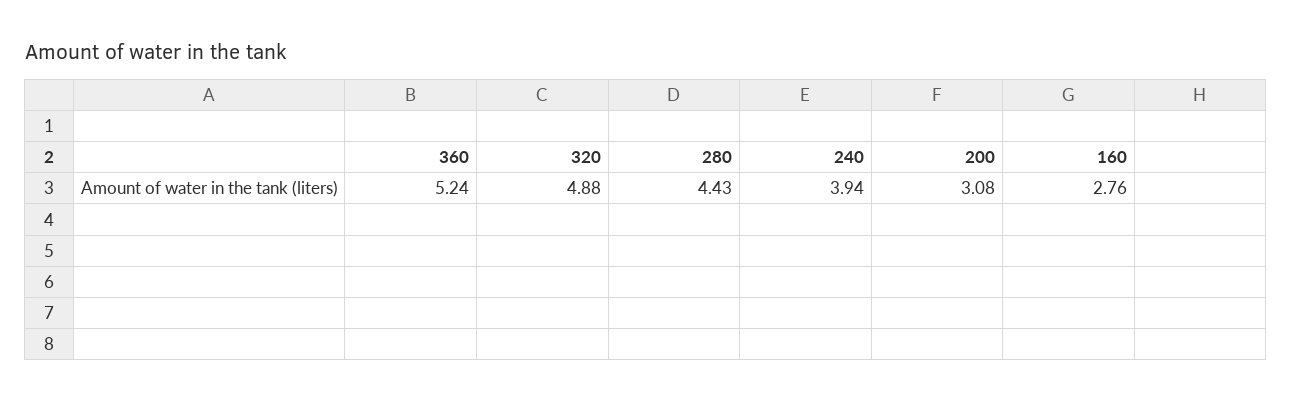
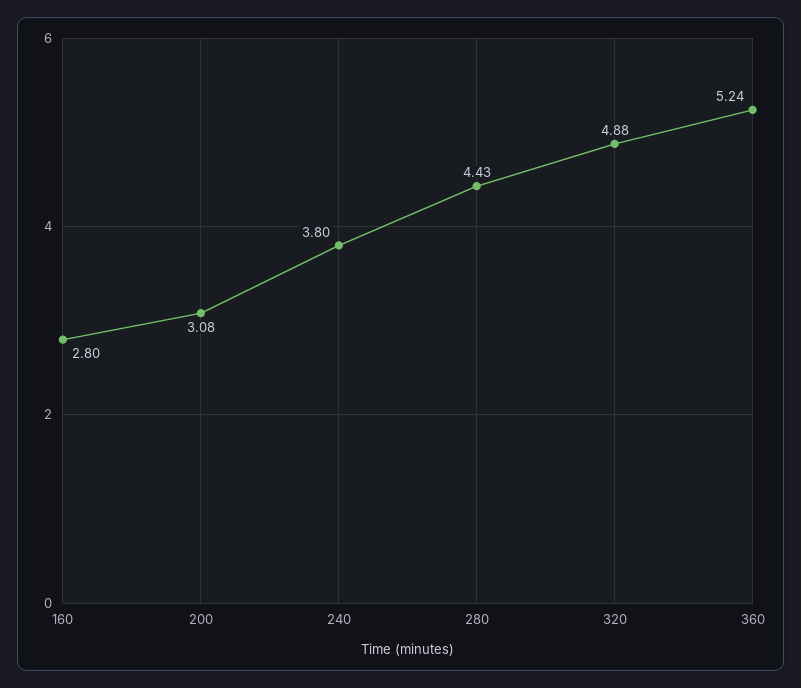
240: 3.94 -> 3.8
160: 2.76 -> 2.8

